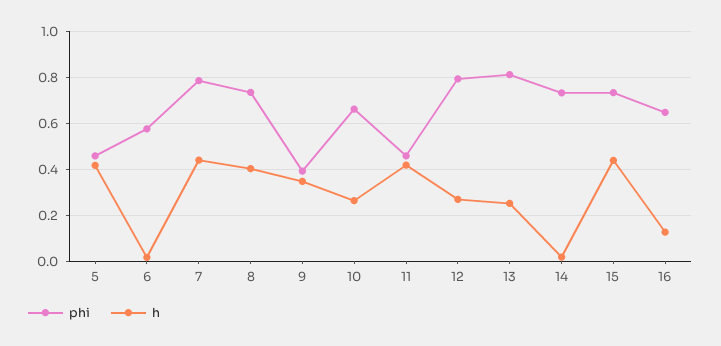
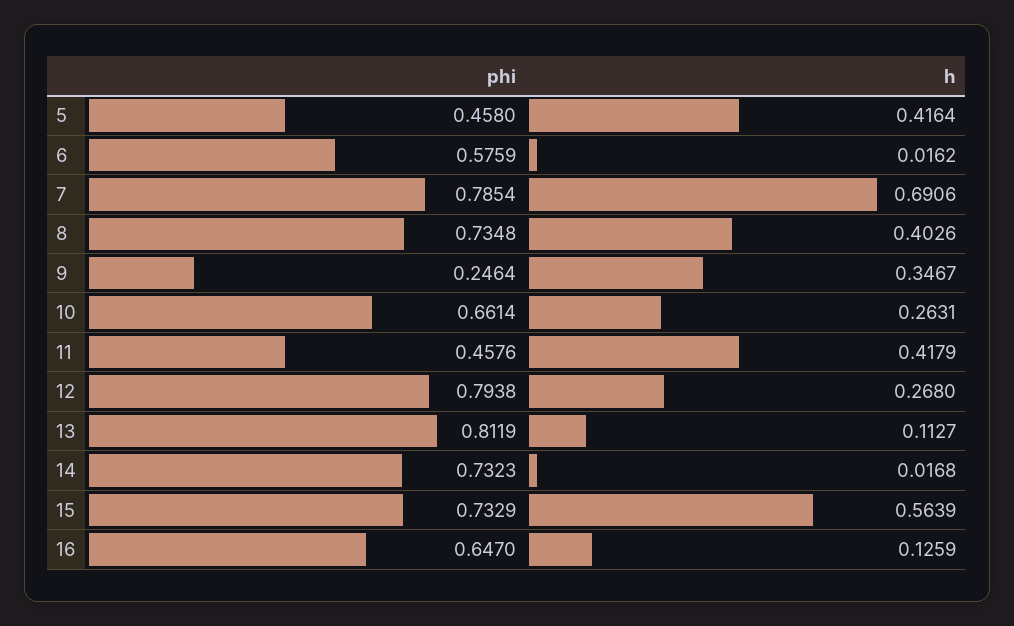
h, 7: 0.45 -> 0.6906
phi, 9: 0.4 -> 0.2464
h, 13: 0.25 -> 0.1127
h, 15: 0.45 -> 0.5639

